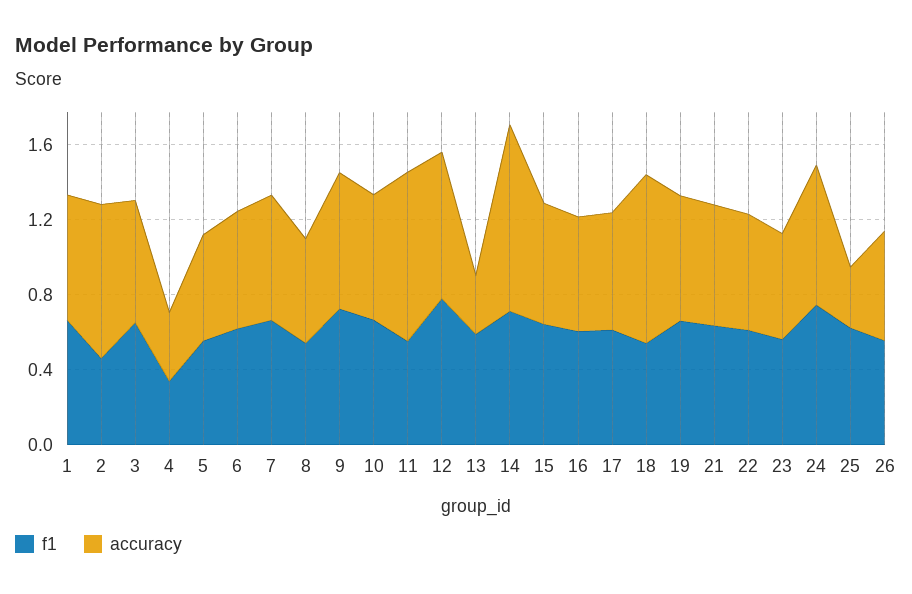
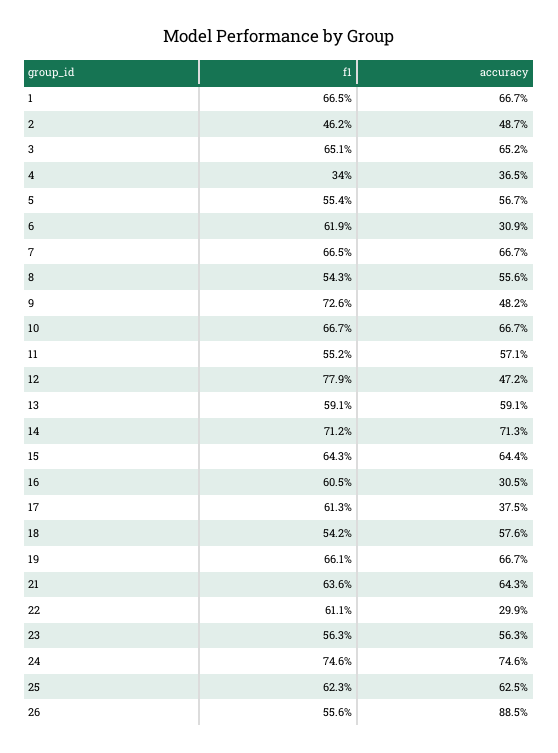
accuracy, 2: 0.8 -> 0.487
accuracy, 6: 0.6 -> 0.309
accuracy, 9: 0.7 -> 0.482
accuracy, 11: 0.9 -> 0.571
accuracy, 12: 0.8 -> 0.472
accuracy, 13: 0.3 -> 0.591
accuracy, 14: 1 -> 0.713
accuracy, 16: 0.6 -> 0.305
accuracy, 17: 0.6 -> 0.375
accuracy, 18: 0.9 -> 0.576
accuracy, 22: 0.6 -> 0.299
accuracy, 25: 0.3 -> 0.625
accuracy, 26: 0.6 -> 0.885

